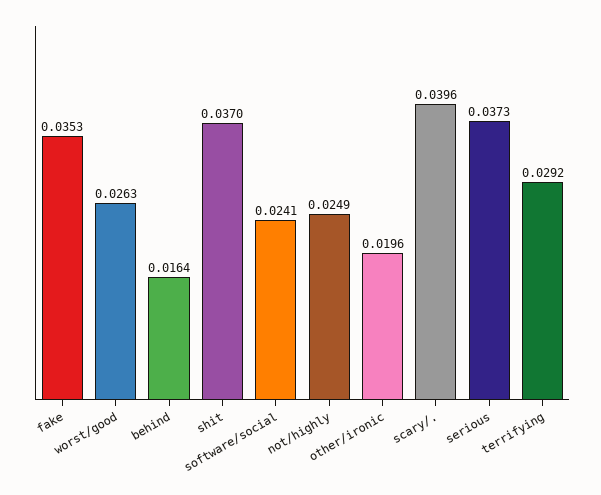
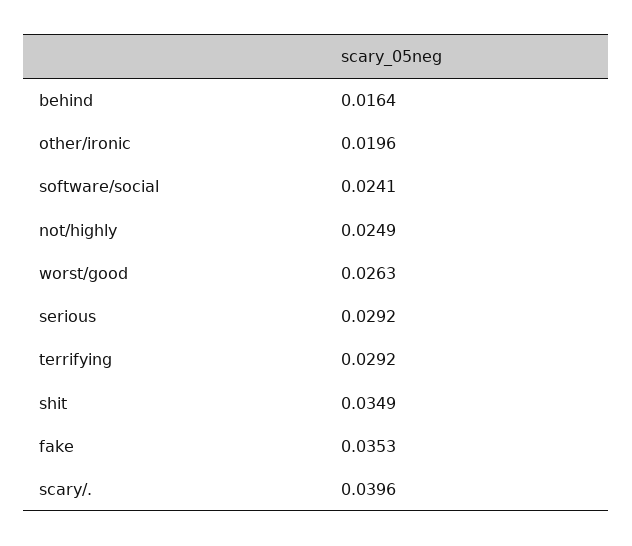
shit: 0.037 -> 0.0349
serious: 0.0373 -> 0.0292

